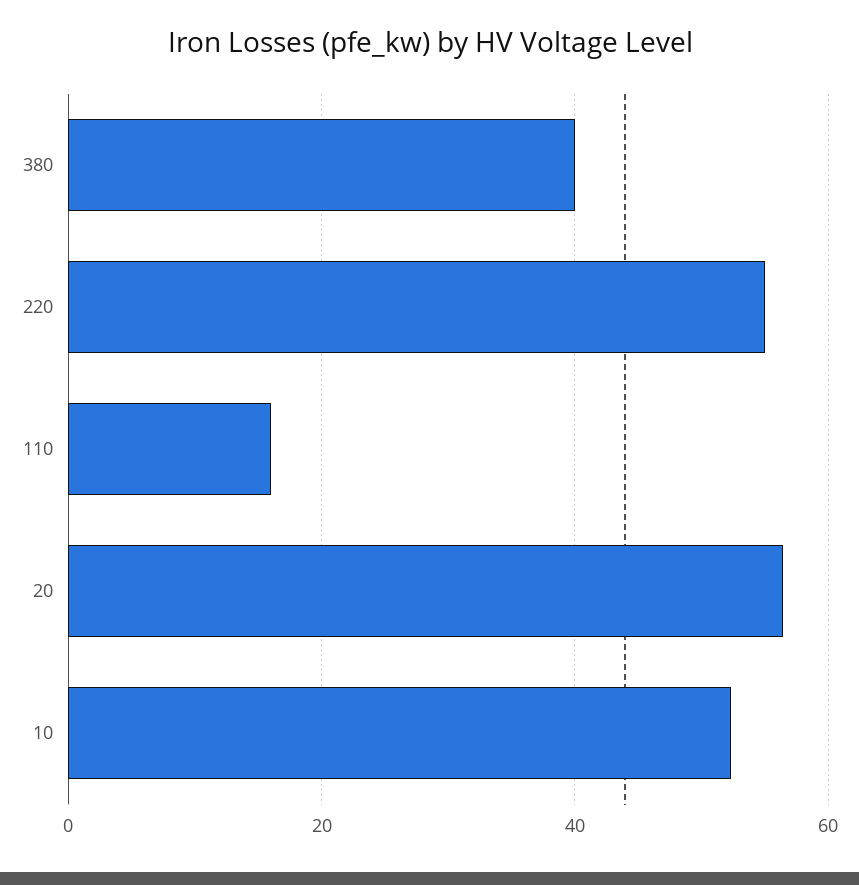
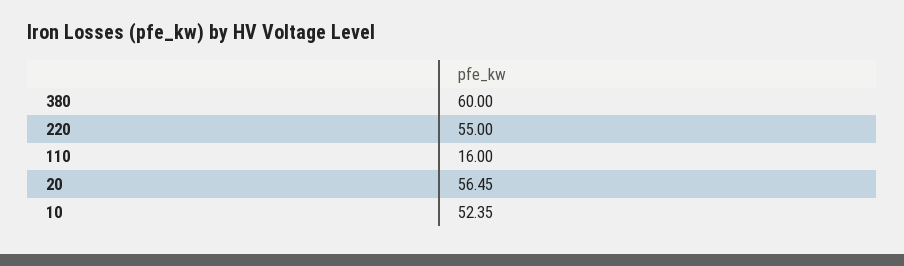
380: 40 -> 60

